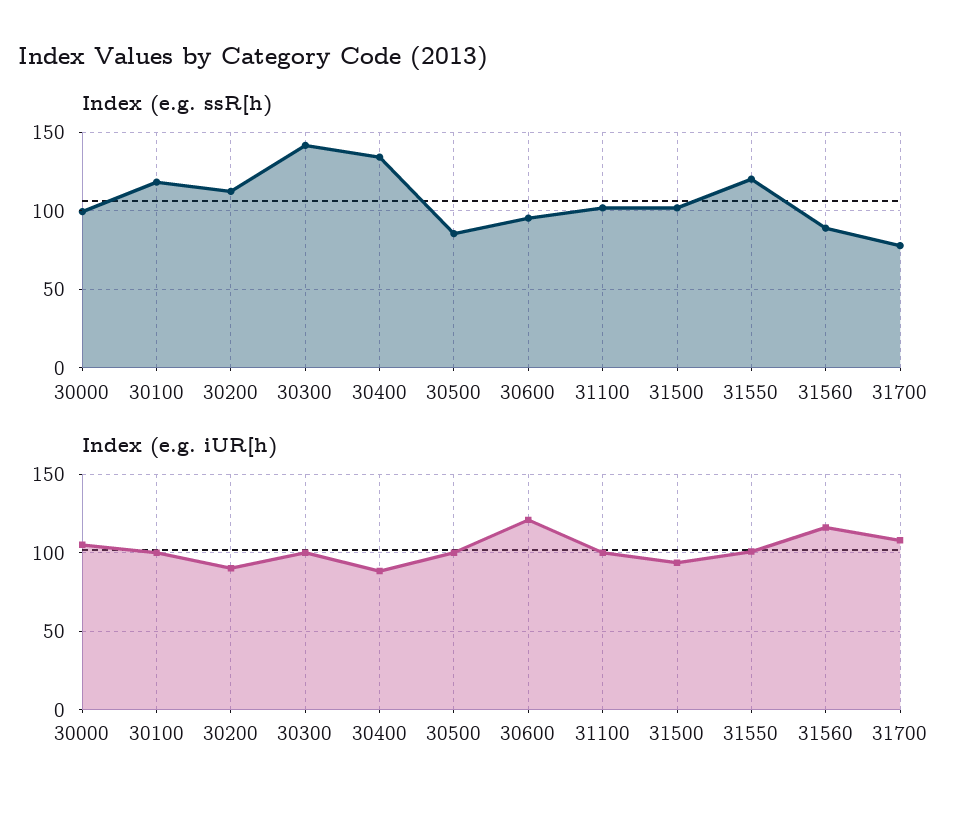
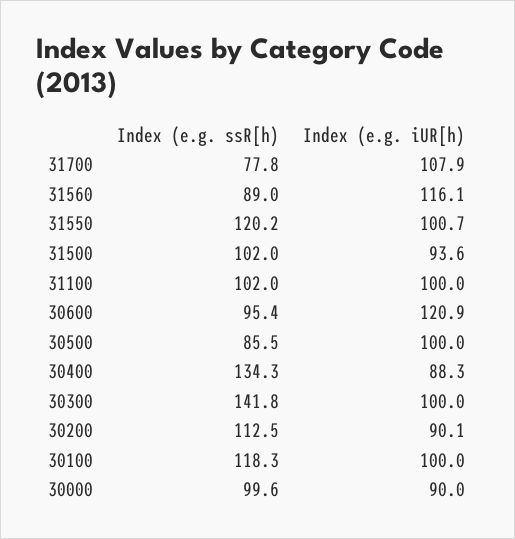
Index (e.g. iUR[h), 30000: 105 -> 90

